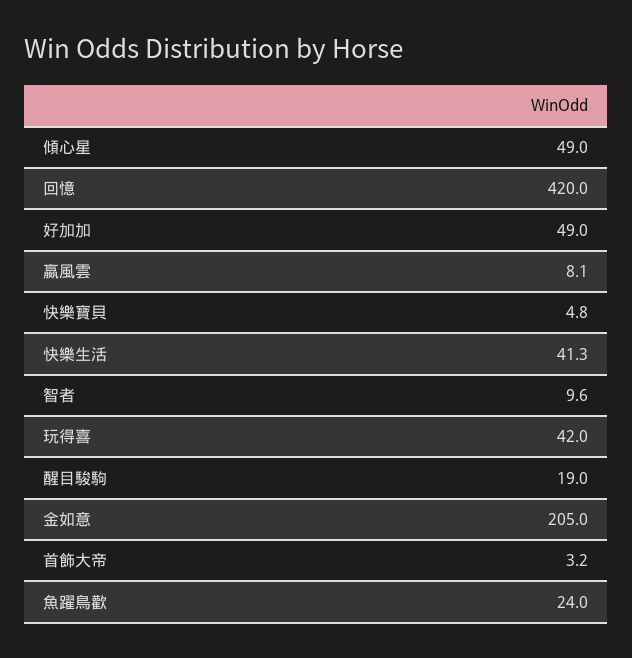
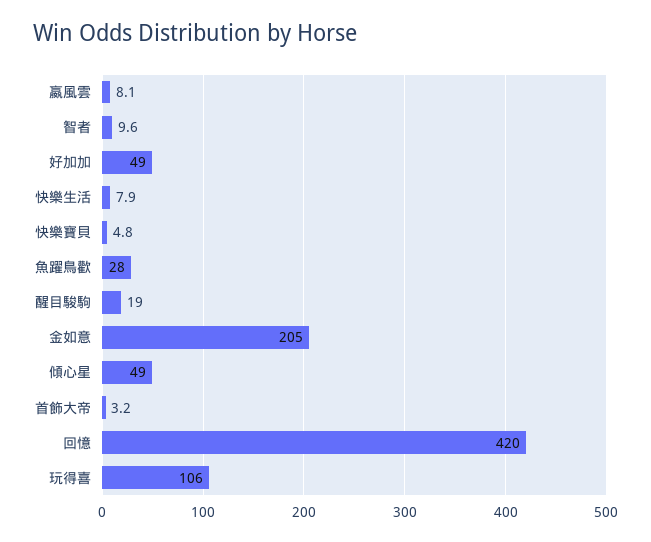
快樂生活: 41.3 -> 7.9
玩得喜: 42 -> 106
魚躍鳥歡: 24 -> 28

